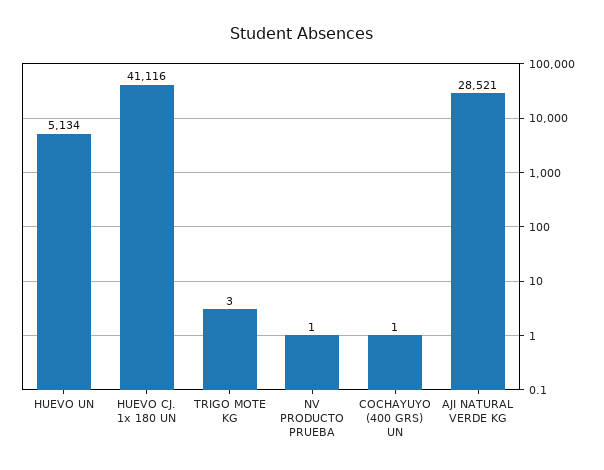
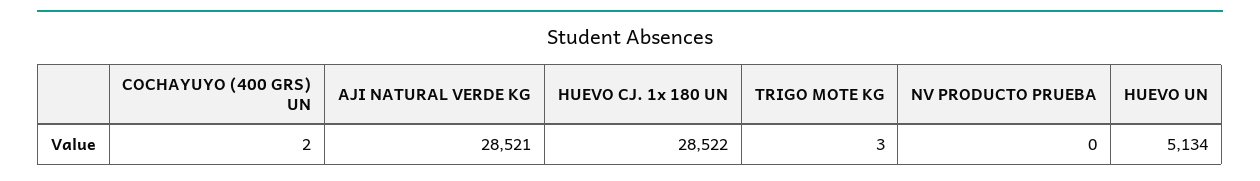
HUEVO CJ. 1x 180 UN: 41116 -> 28522
NV PRODUCTO PRUEBA: 1 -> 0
COCHAYUYO (400 GRS) UN: 1 -> 2

